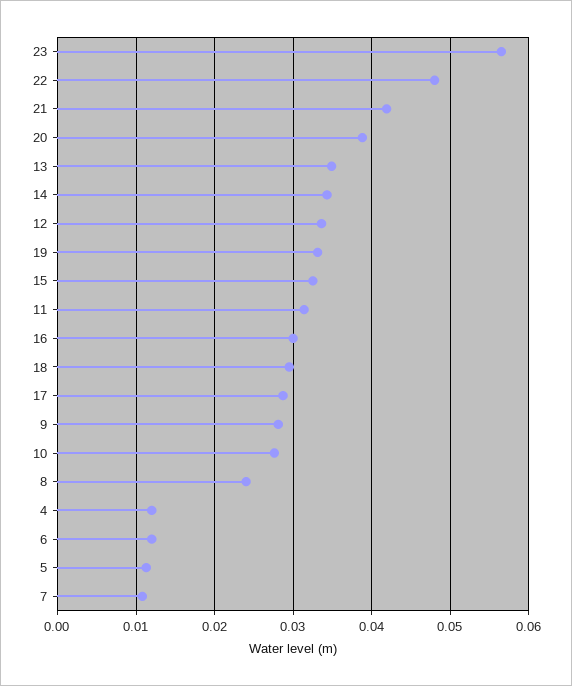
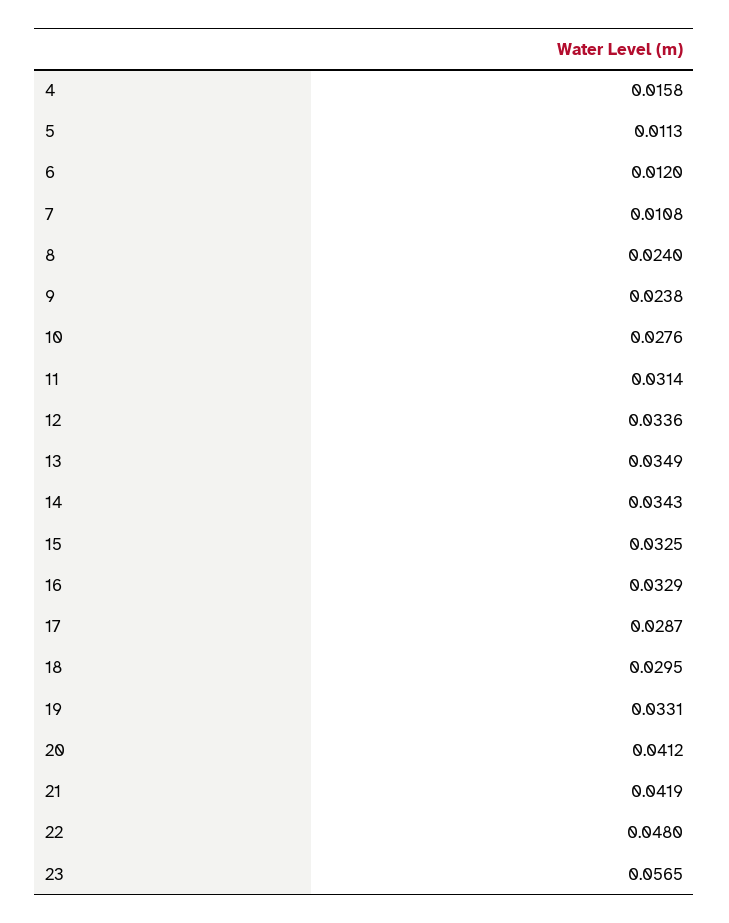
20: 0.039 -> 0.0412
16: 0.03 -> 0.0329
9: 0.028 -> 0.0238
4: 0.012 -> 0.0158

